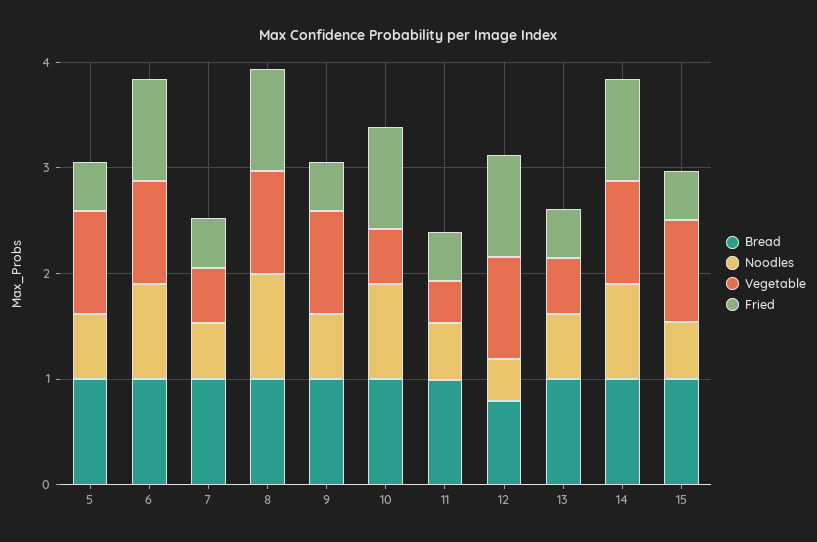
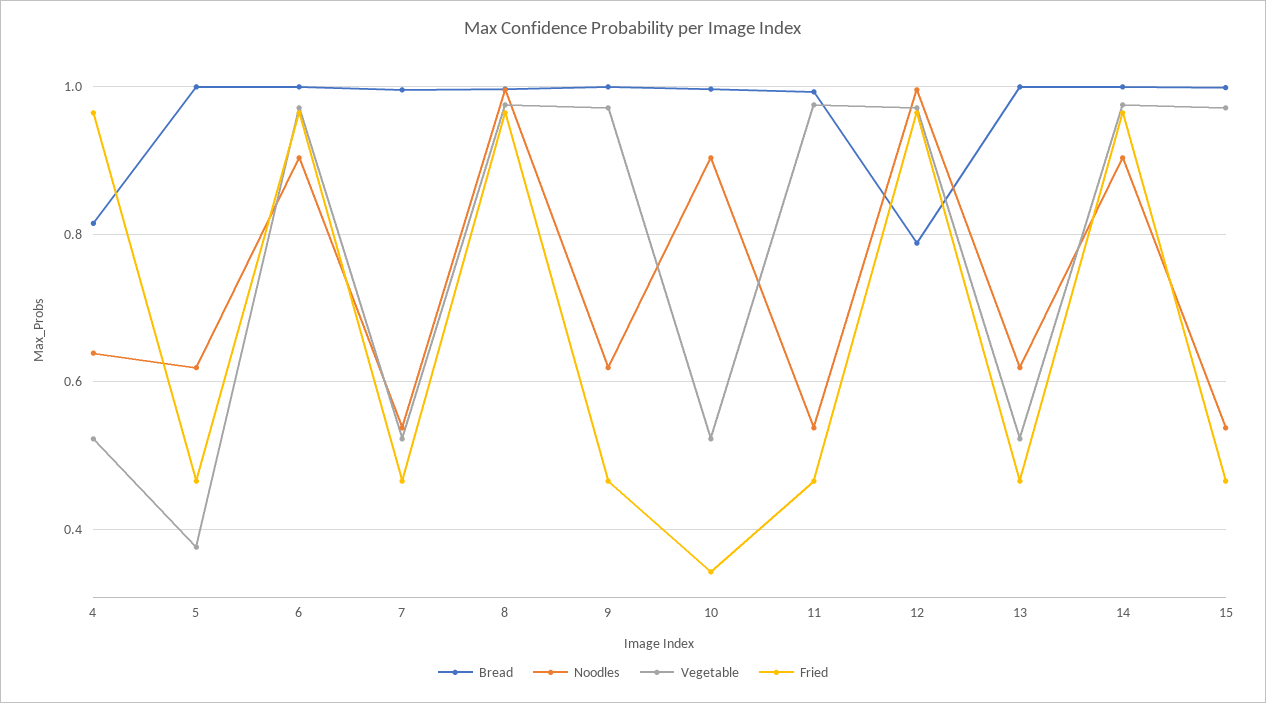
Vegetable, 5: 1 -> 0.38
Fried, 10: 1 -> 0.34
Vegetable, 11: 0.4 -> 0.98
Noodles, 12: 0.4 -> 1
Bread, 4: none -> 0.82
Noodles, 4: none -> 0.64
Vegetable, 4: none -> 0.52
Fried, 4: none -> 0.96

